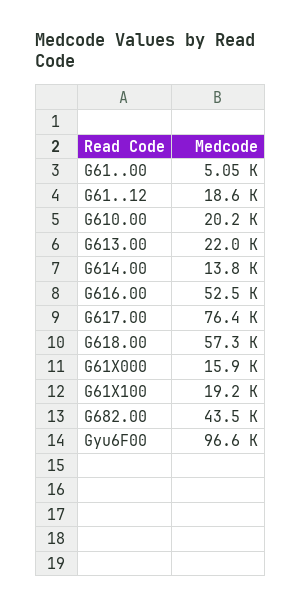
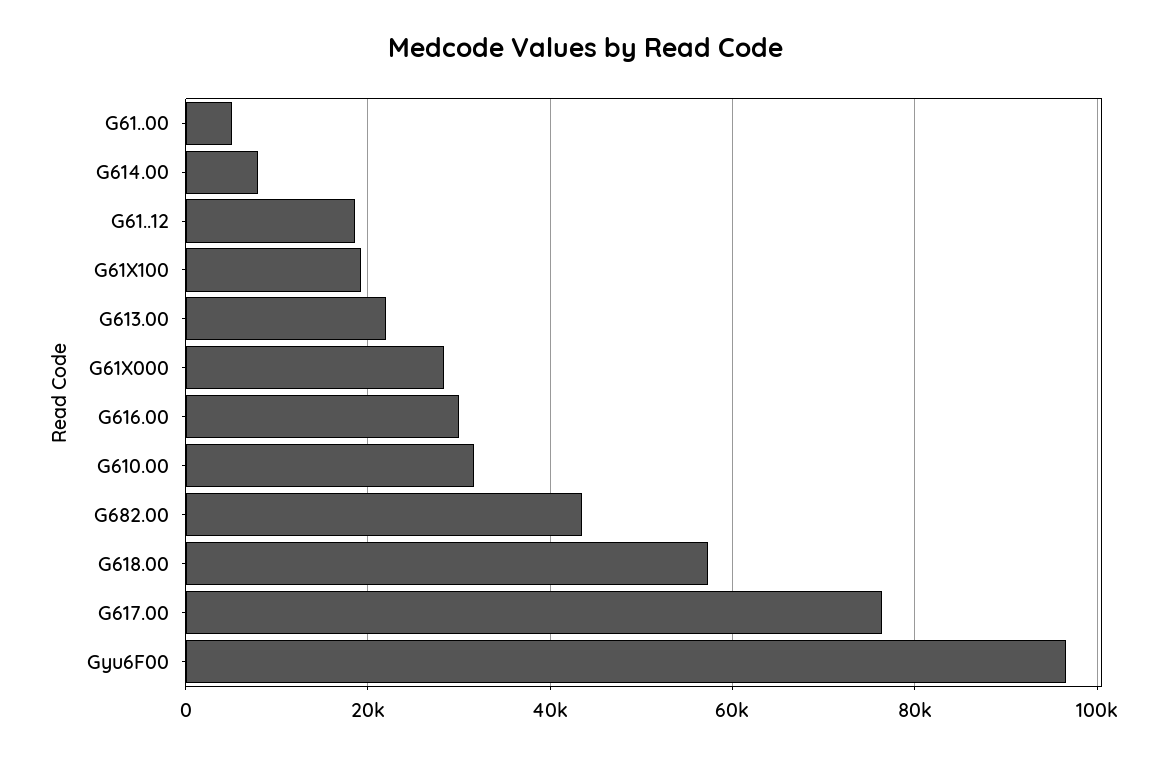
G610.00: 20200 -> 32000
G614.00: 13800 -> 8000
G616.00: 52500 -> 30000
G61X000: 15900 -> 28000

